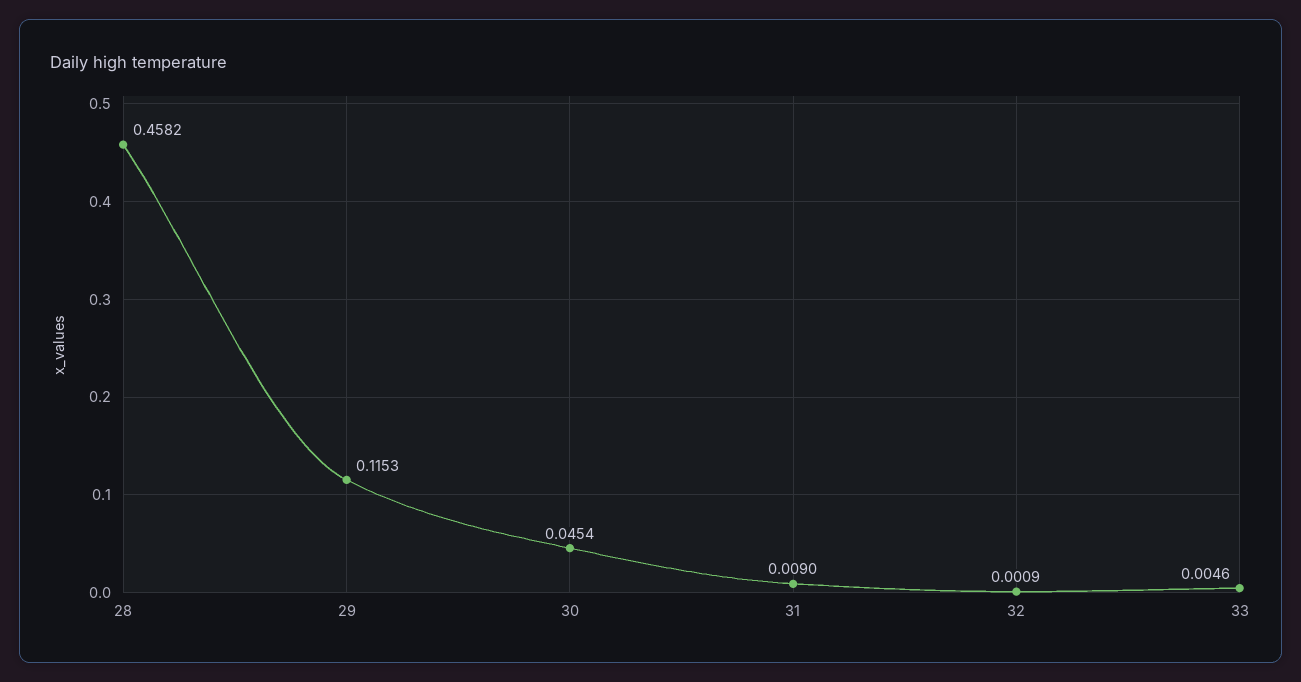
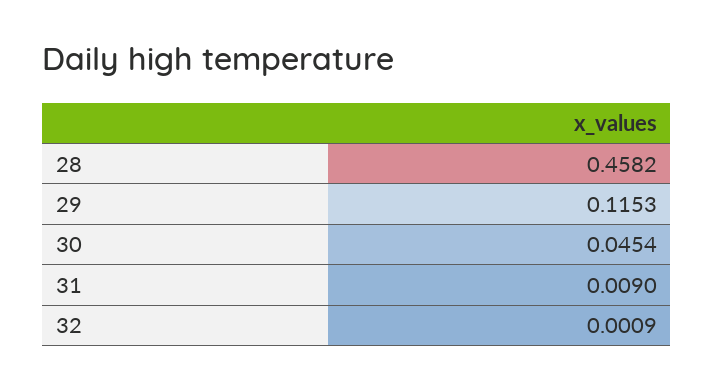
33: 0.0046 -> none

